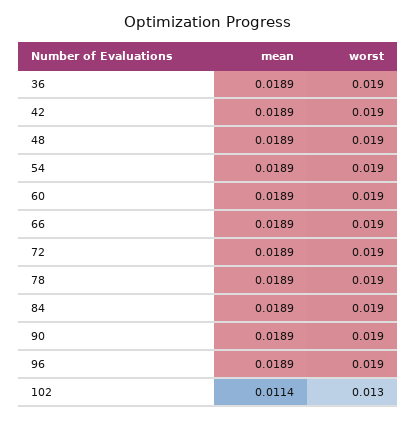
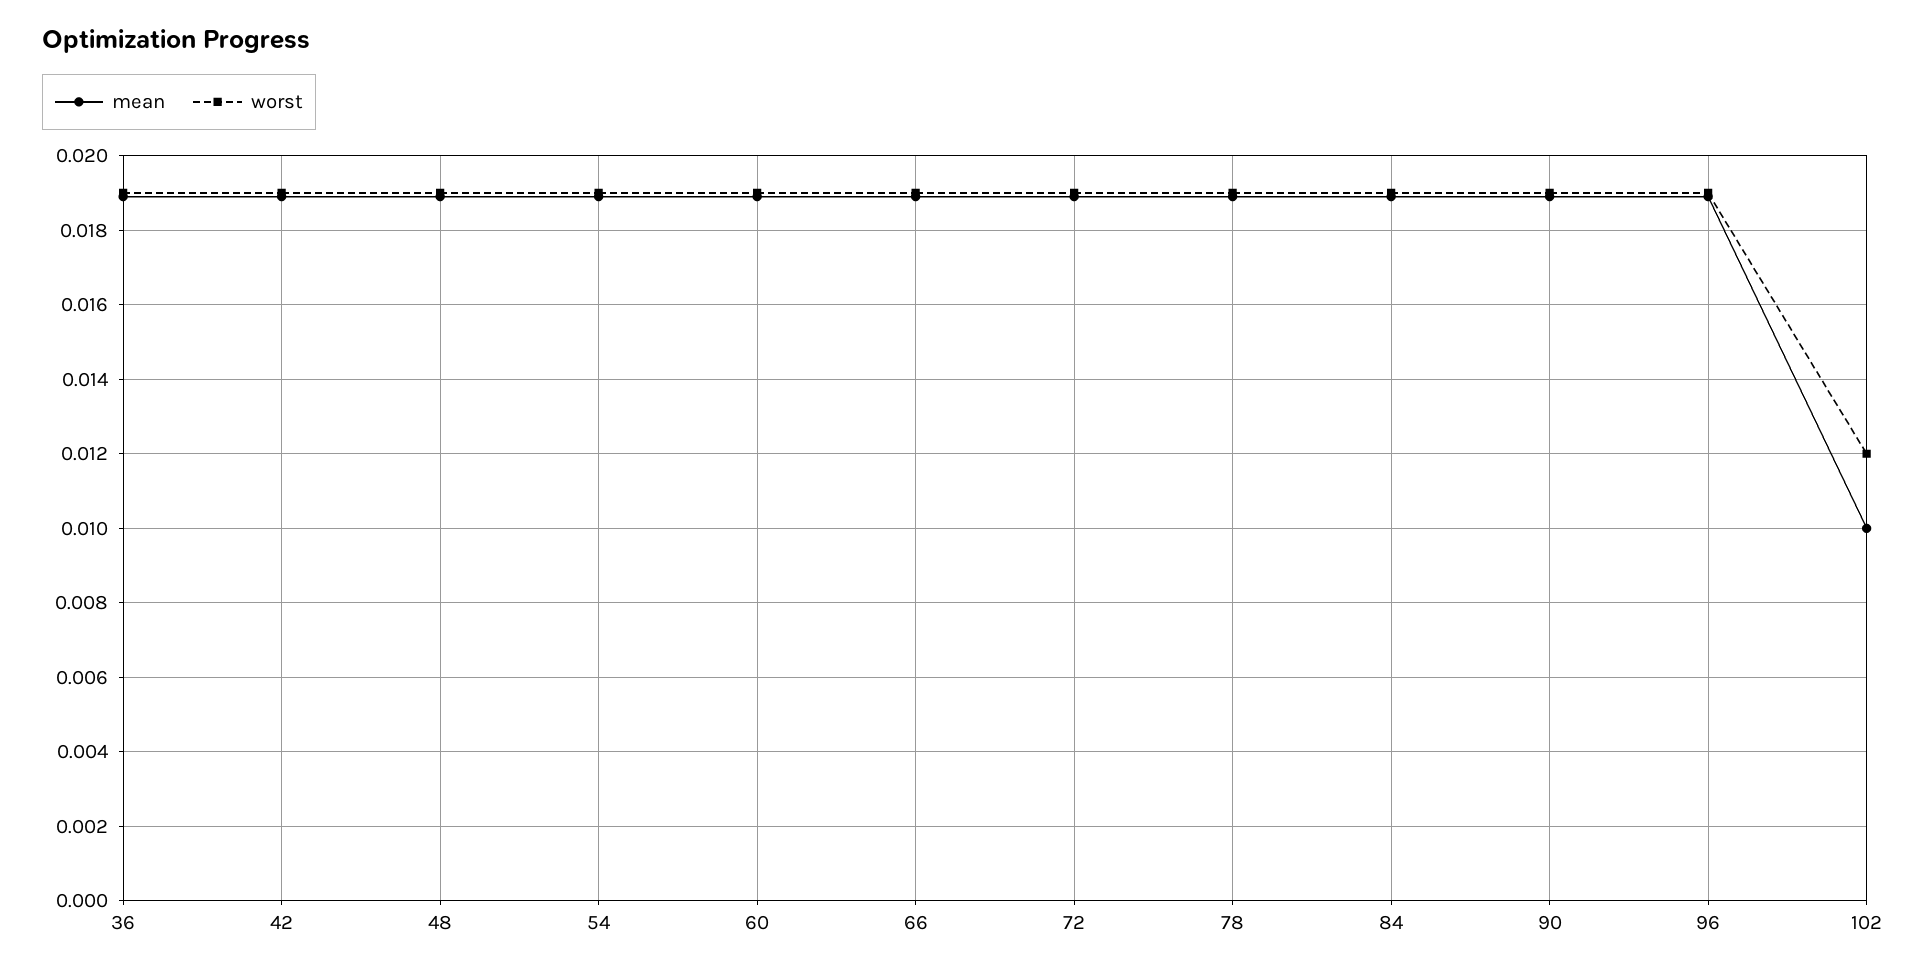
mean, 102: 0.0114 -> 0.01
worst, 102: 0.013 -> 0.012

